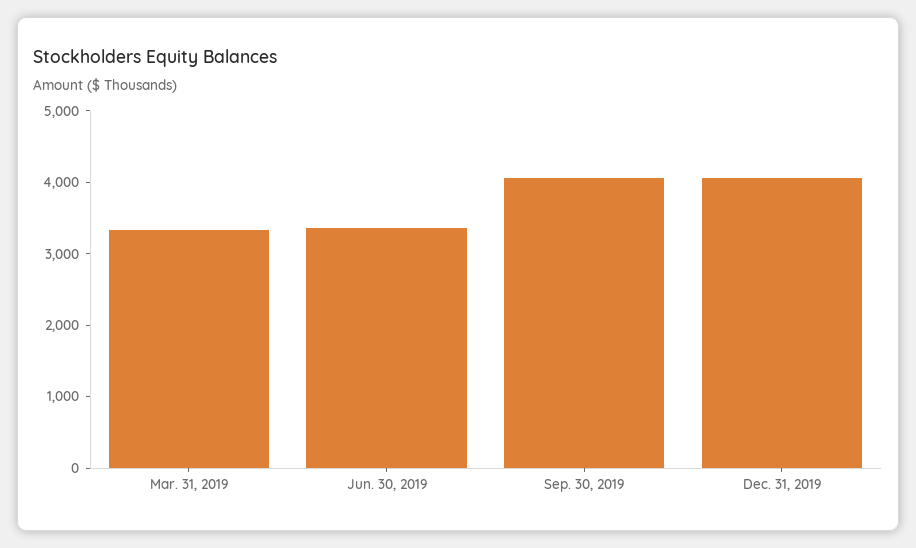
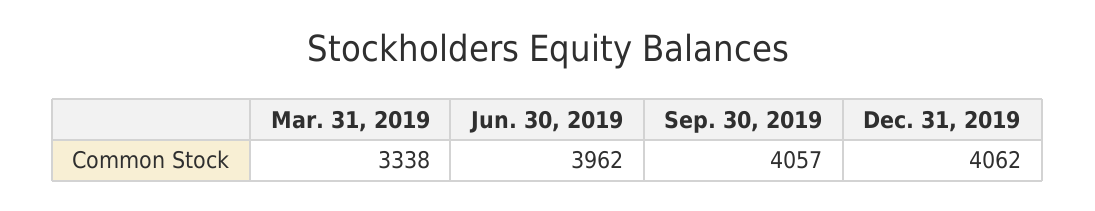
Jun. 30, 2019: 3400 -> 3962

